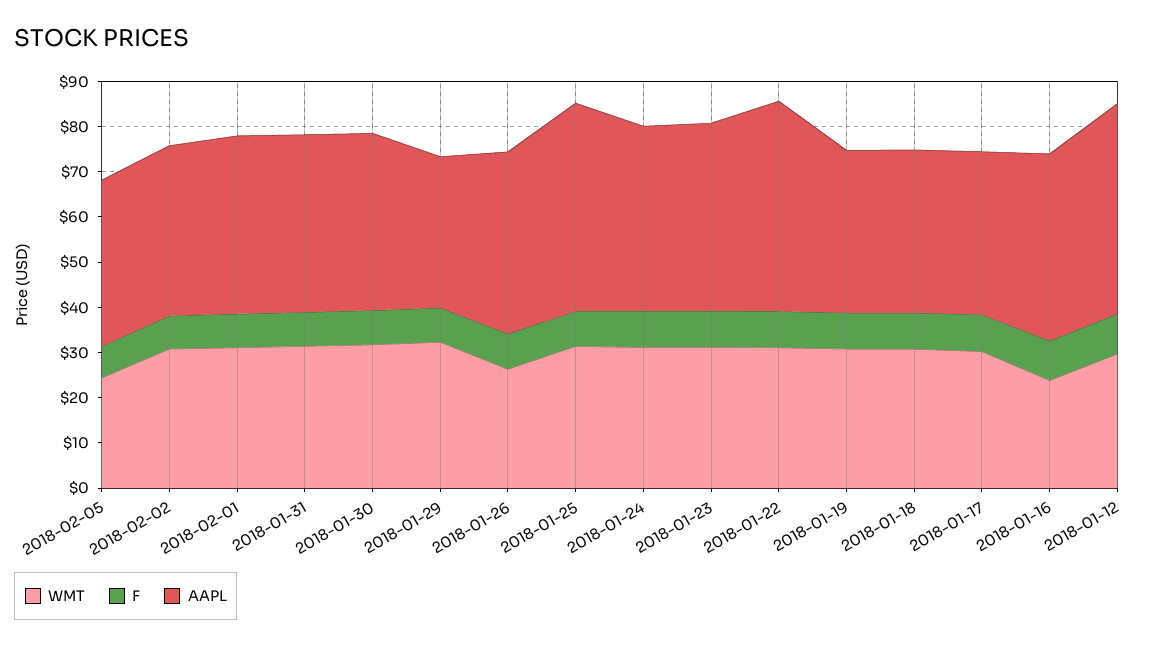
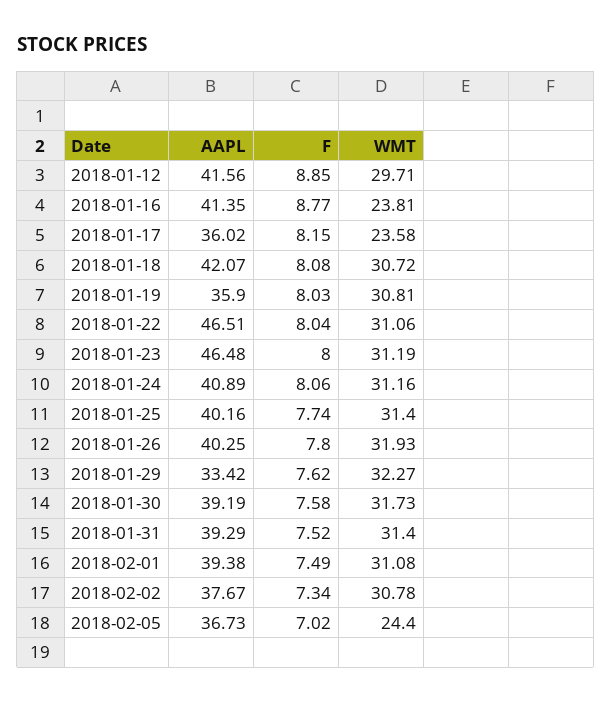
WMT, 2018-01-26: 26 -> 31.93
AAPL, 2018-01-25: 46 -> 40.16
AAPL, 2018-01-23: 42 -> 46.48
AAPL, 2018-01-18: 36 -> 42.07
WMT, 2018-01-17: 30 -> 23.58
AAPL, 2018-01-12: 46 -> 41.56

